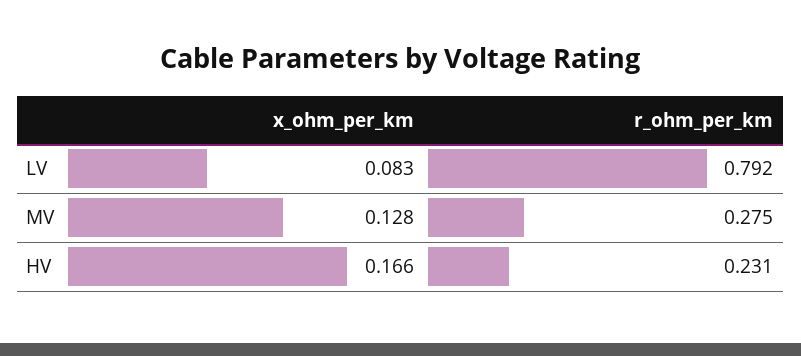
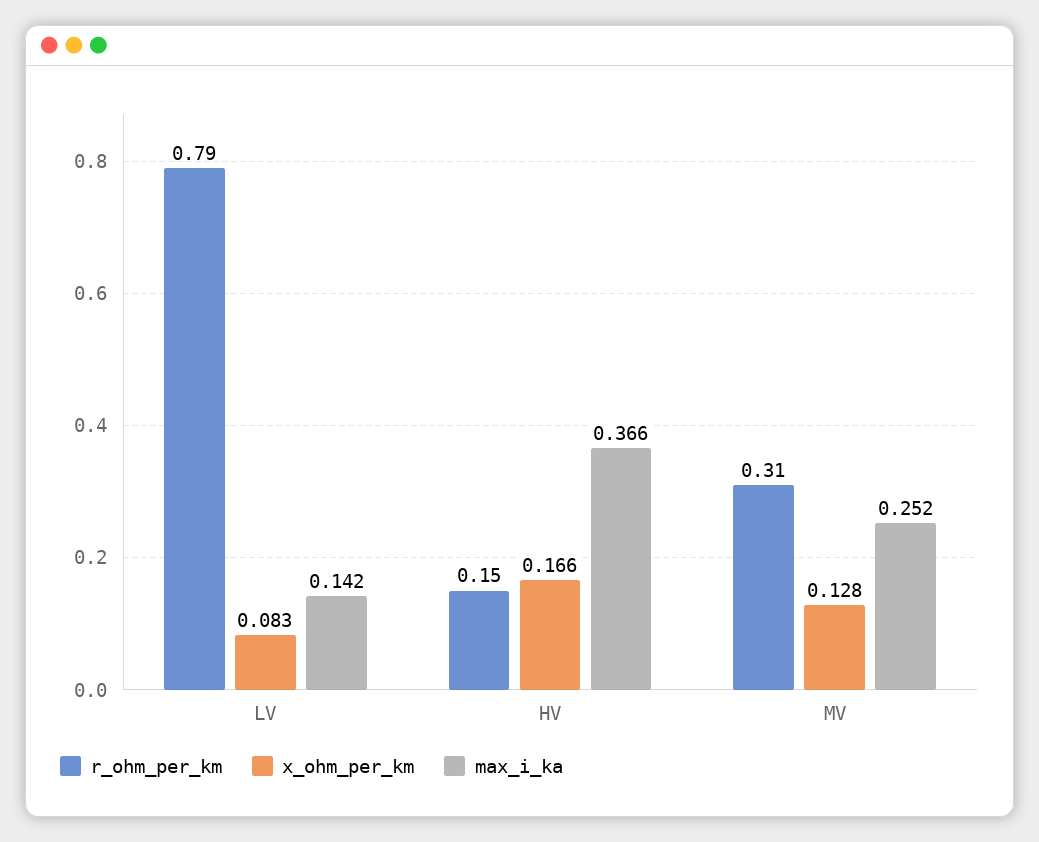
r_ohm_per_km, MV: 0.275 -> 0.31
r_ohm_per_km, HV: 0.231 -> 0.15
max_i_ka, LV: none -> 0.142
max_i_ka, HV: none -> 0.366
max_i_ka, MV: none -> 0.252

